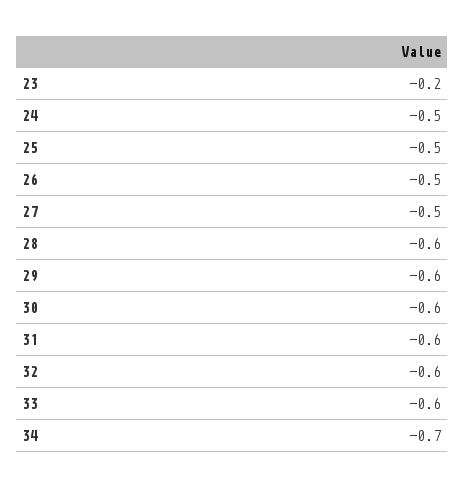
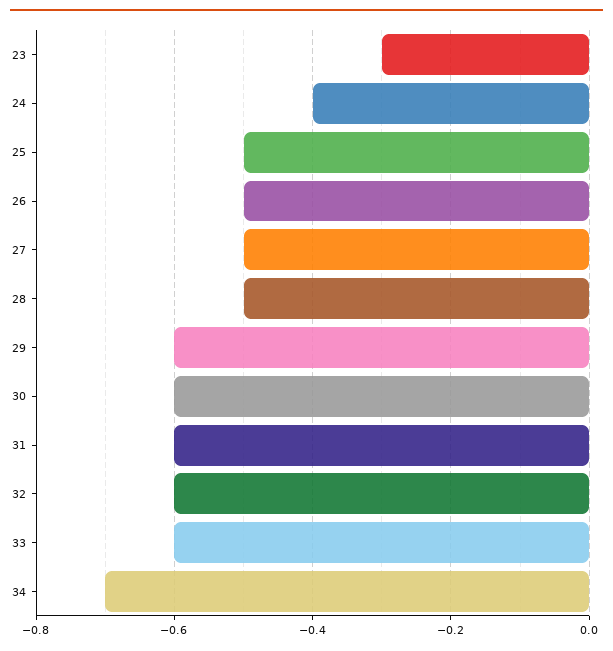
23: -0.2 -> -0.3
24: -0.5 -> -0.4
28: -0.6 -> -0.5

